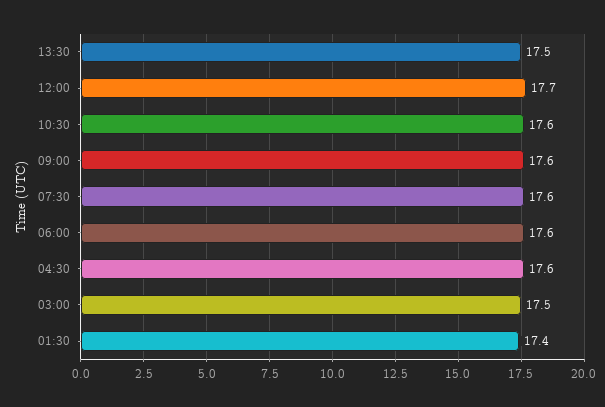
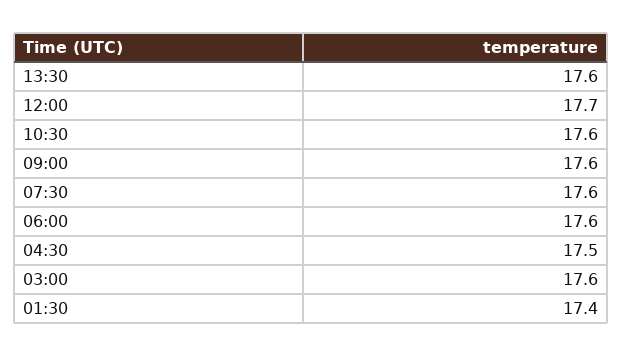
13:30: 17.5 -> 17.6
04:30: 17.6 -> 17.5
03:00: 17.5 -> 17.6

